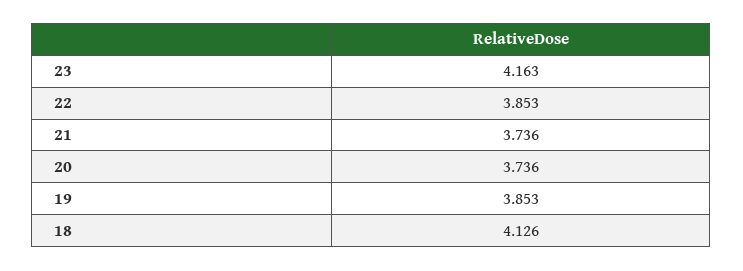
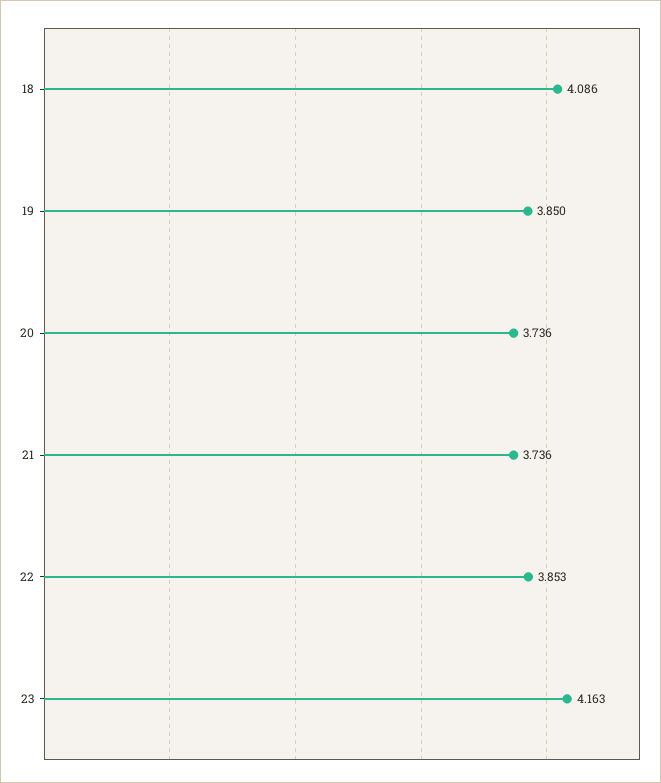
19: 3.853 -> 3.85
18: 4.126 -> 4.086

